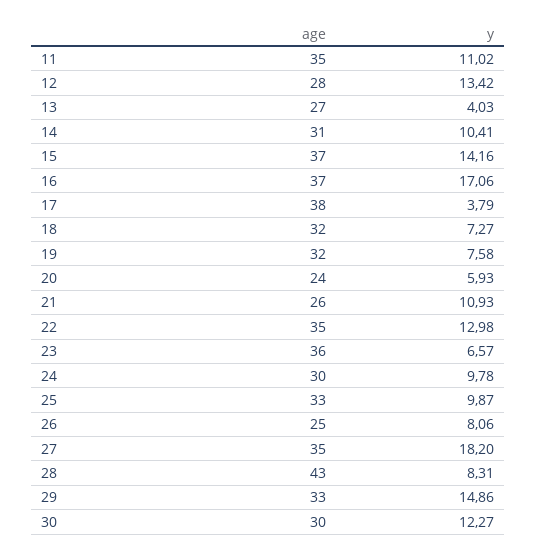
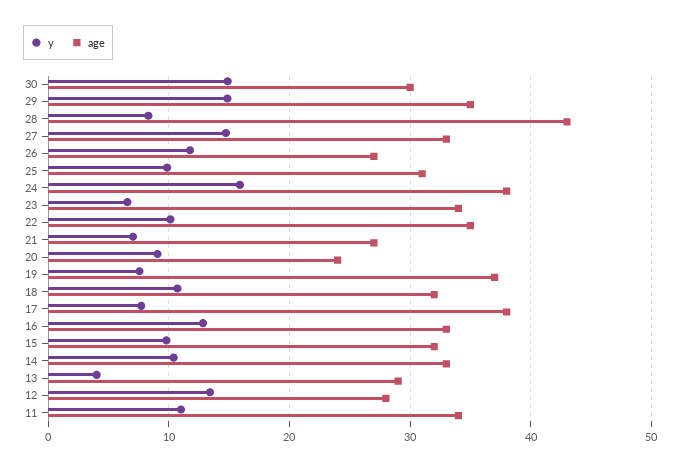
age, 11: 35 -> 34
age, 13: 27 -> 29
age, 14: 31 -> 33
age, 15: 37 -> 32
y, 15: 14.16 -> 10
age, 16: 37 -> 33
y, 16: 17.06 -> 13
y, 17: 3.79 -> 8
y, 18: 7.27 -> 11
age, 19: 32 -> 37
y, 20: 5.93 -> 9
age, 21: 26 -> 27
y, 21: 10.93 -> 7
y, 22: 12.98 -> 10
age, 23: 36 -> 34
age, 24: 30 -> 38
y, 24: 9.78 -> 16
age, 25: 33 -> 31
age, 26: 25 -> 27
y, 26: 8.06 -> 12
age, 27: 35 -> 33
y, 27: 18.2 -> 15
age, 29: 33 -> 35
y, 30: 12.27 -> 15

